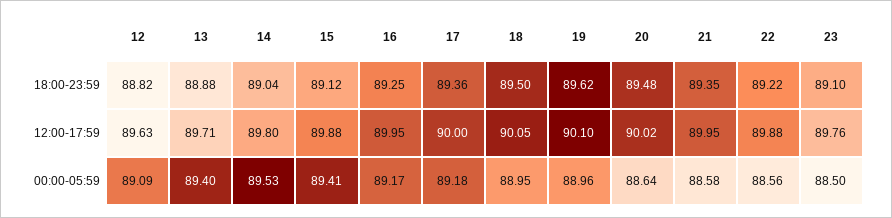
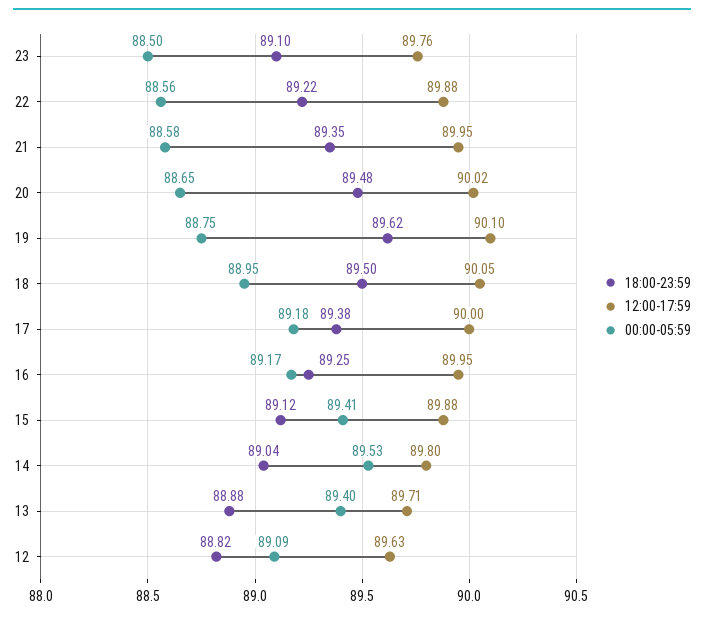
18:00-23:59, 17: 89.36 -> 89.38
00:00-05:59, 19: 88.96 -> 88.75
00:00-05:59, 20: 88.64 -> 88.65

